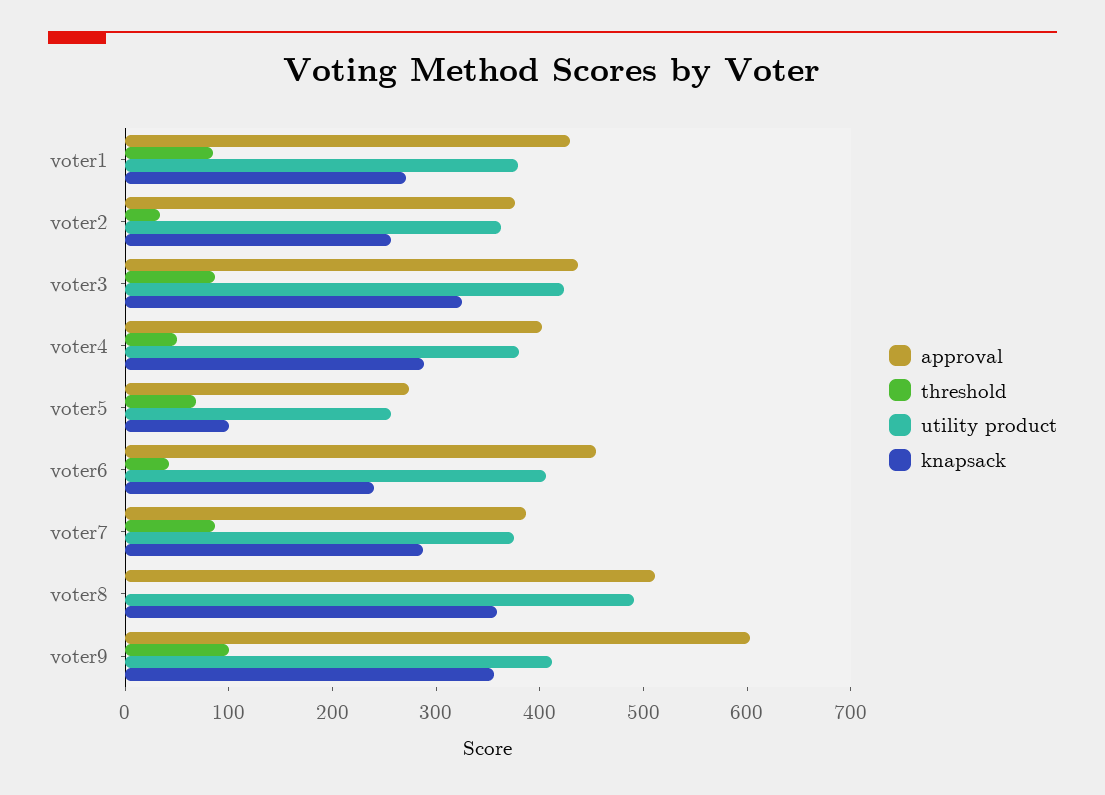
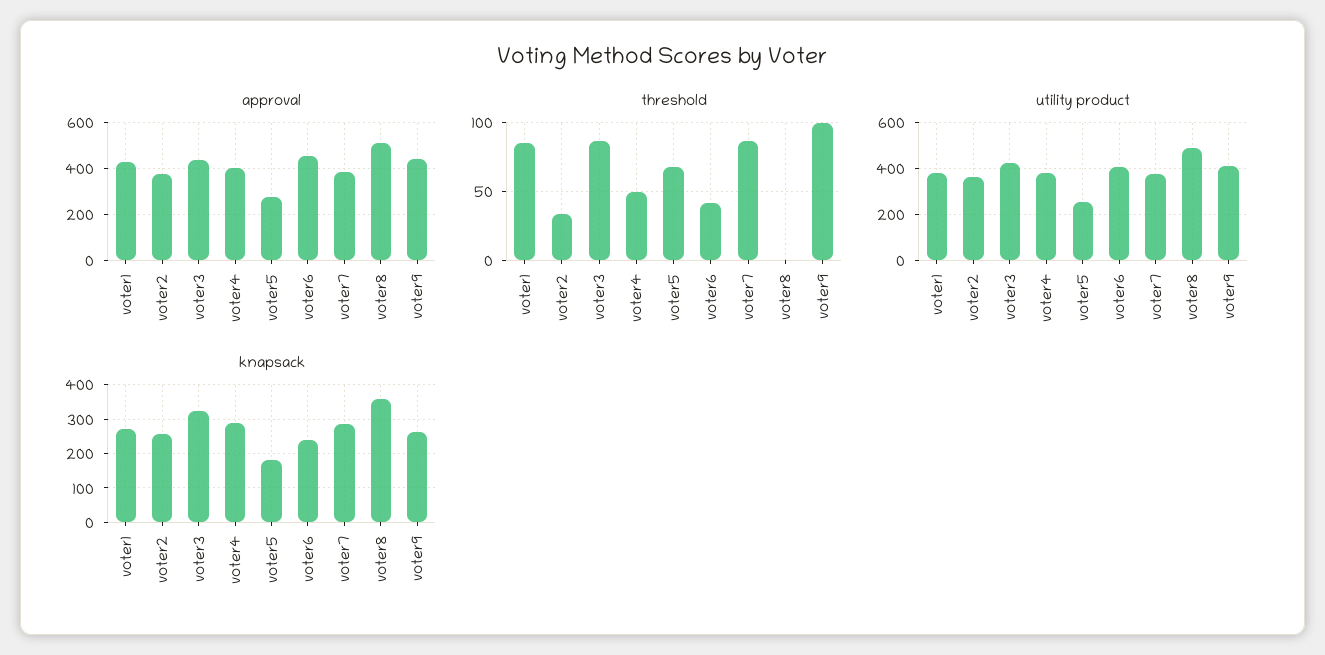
knapsack, voter5: 100 -> 180
approval, voter9: 600 -> 450
knapsack, voter9: 360 -> 260

